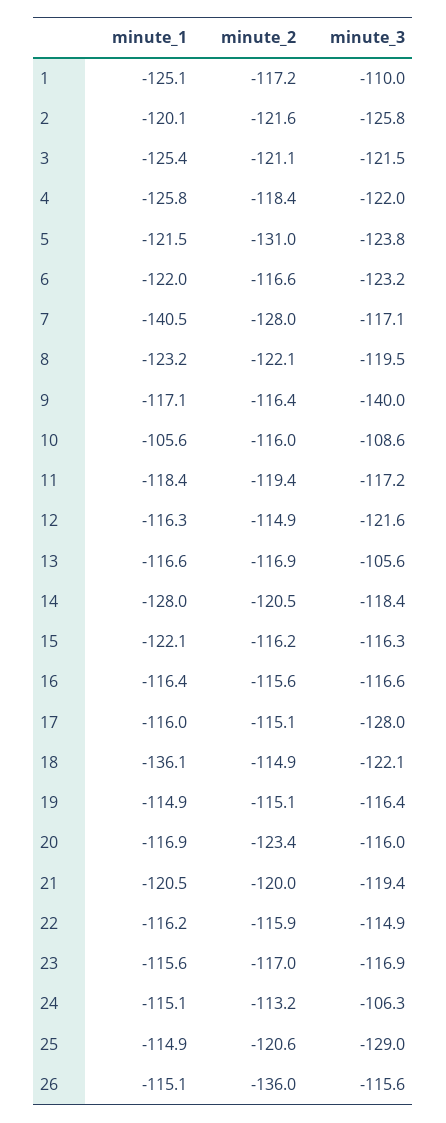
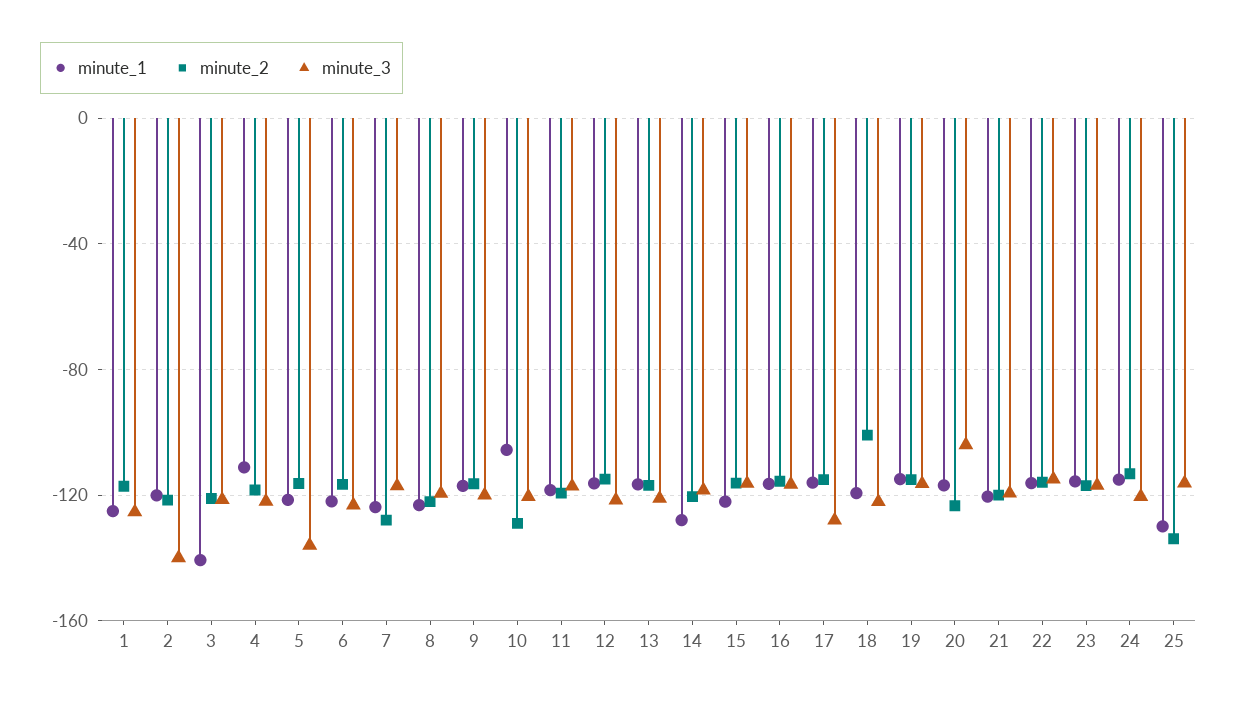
minute_3, 1: -110 -> -125
minute_3, 2: -125.8 -> -140
minute_1, 3: -125.4 -> -140
minute_1, 4: -125.8 -> -110
minute_2, 5: -131 -> -115
minute_3, 5: -123.8 -> -135
minute_1, 7: -140.5 -> -125
minute_3, 9: -140 -> -120
minute_2, 10: -116 -> -130
minute_3, 10: -108.6 -> -120
minute_3, 13: -105.6 -> -120
minute_1, 18: -136.1 -> -120
minute_2, 18: -114.9 -> -100
minute_3, 20: -116 -> -105
minute_3, 24: -106.3 -> -120
minute_1, 25: -114.9 -> -130
minute_2, 25: -120.6 -> -135
minute_3, 25: -129 -> -115
minute_1, 26: -115.1 -> none
minute_2, 26: -136 -> none
minute_3, 26: -115.6 -> none

